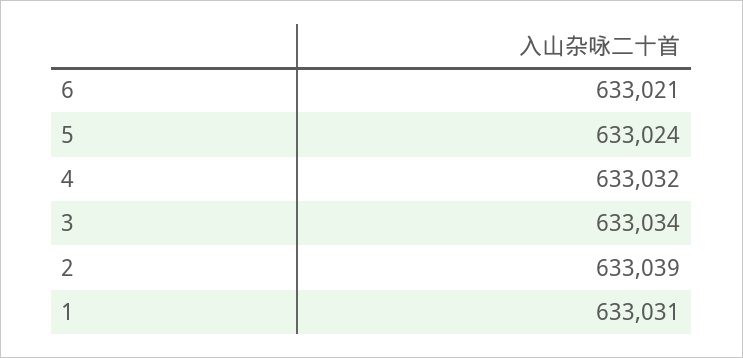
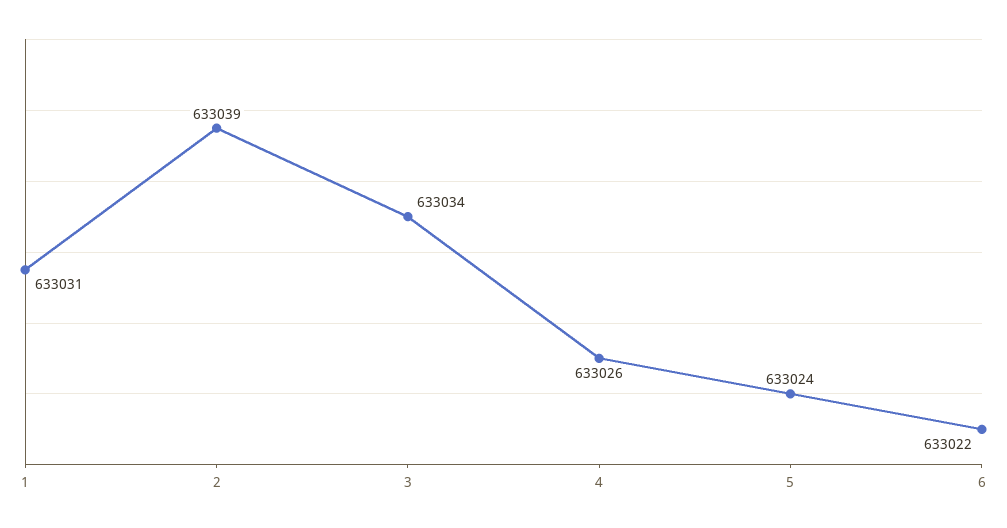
6: 633021 -> 633022
4: 633032 -> 633026

